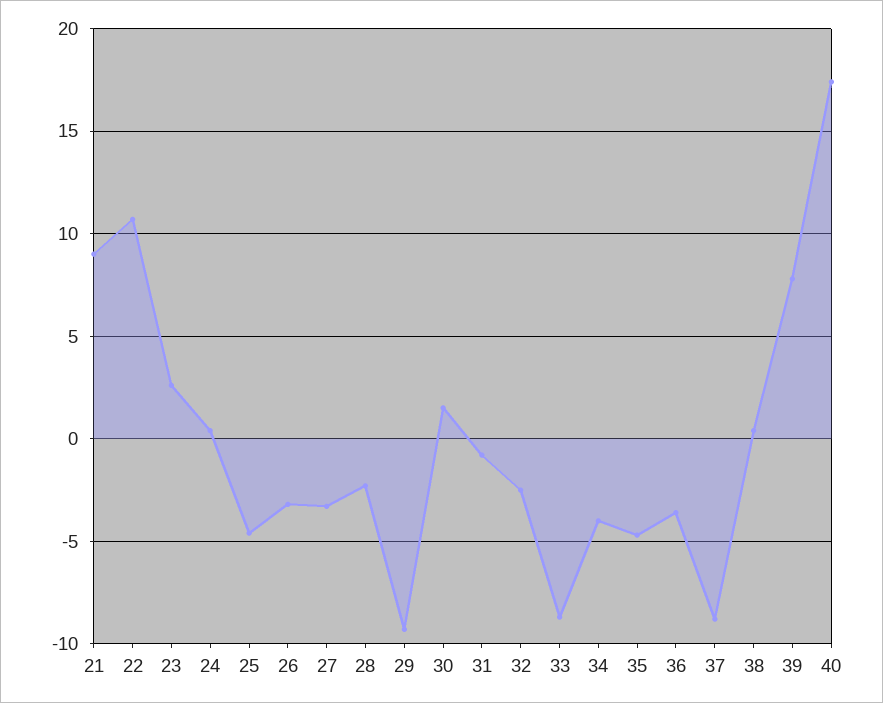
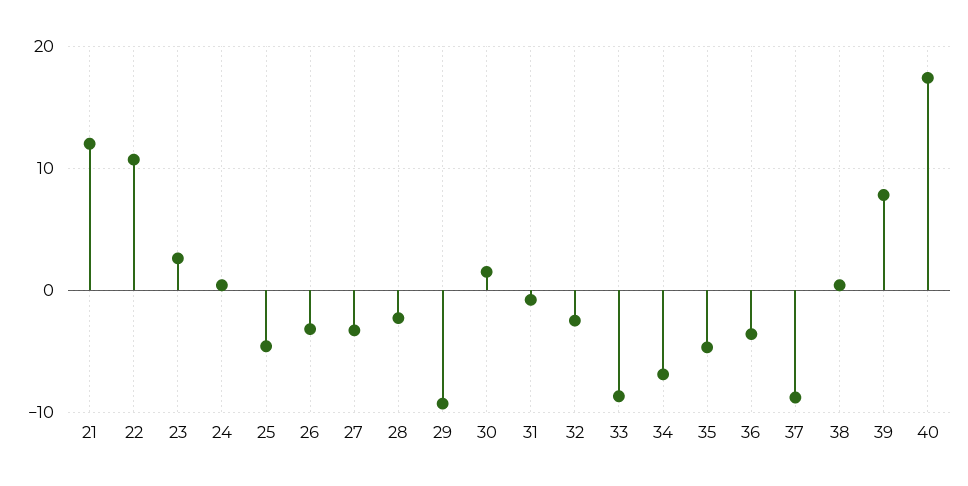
21: 9 -> 12
34: -4 -> -7

